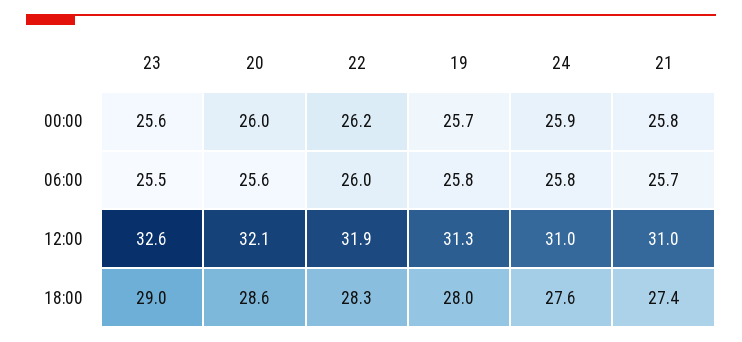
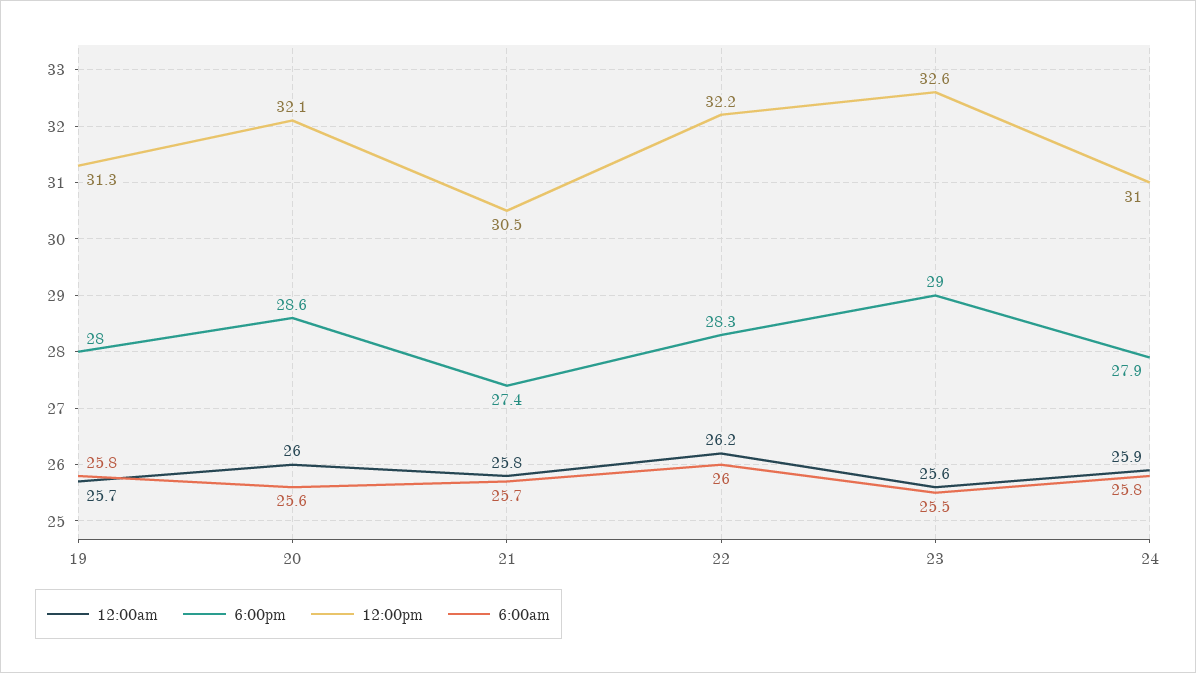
12:00, 22: 31.9 -> 32.2
12:00, 21: 31 -> 30.5
18:00, 24: 27.6 -> 27.9

